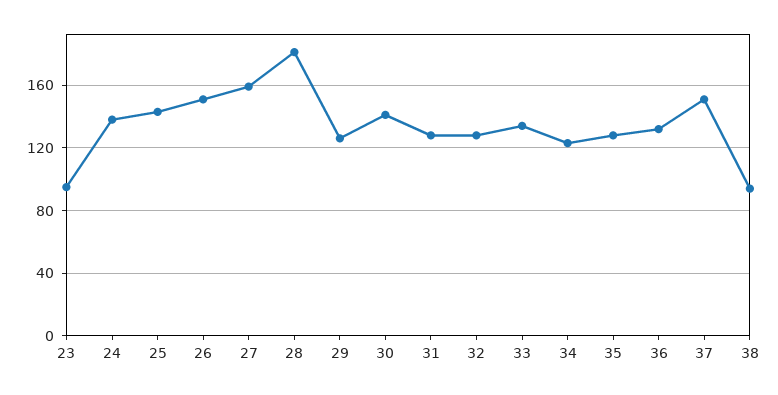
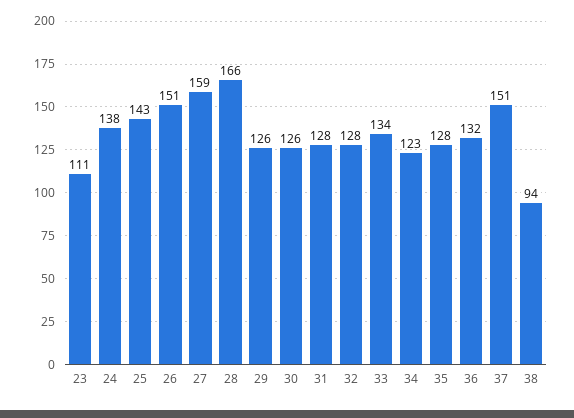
23: 95 -> 111
28: 180 -> 166
30: 140 -> 126

